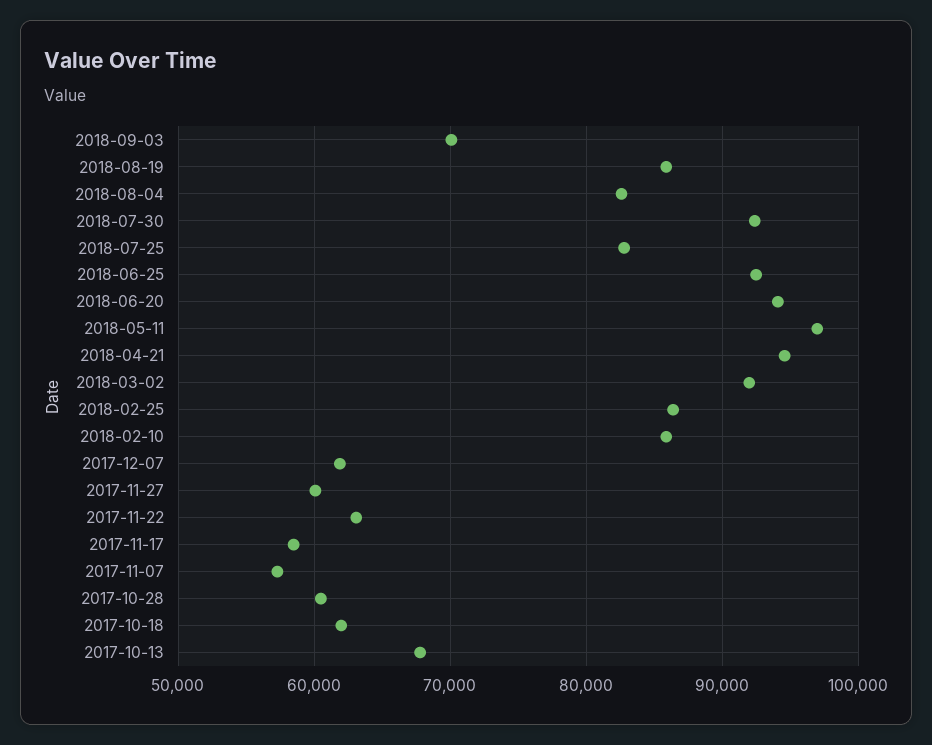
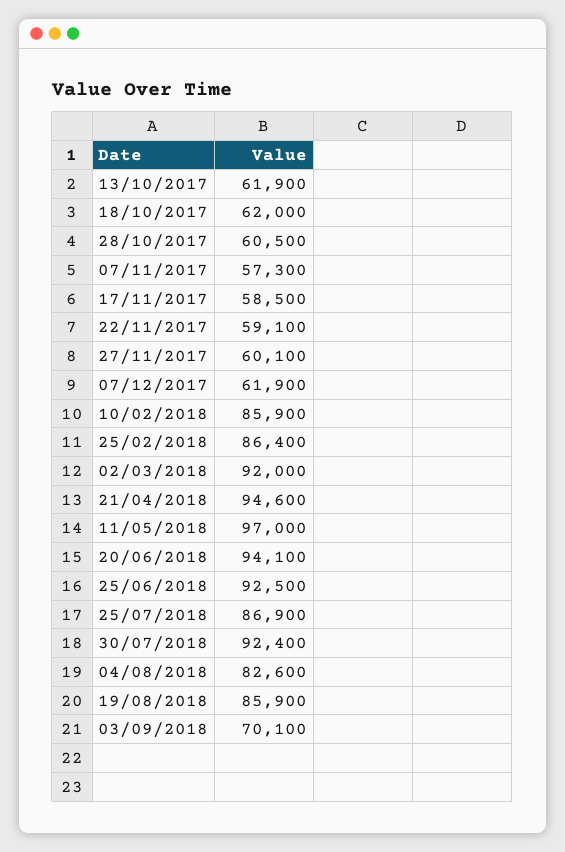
2018-07-25: 83000 -> 86900
2017-11-22: 63000 -> 59100
2017-10-13: 68000 -> 61900

